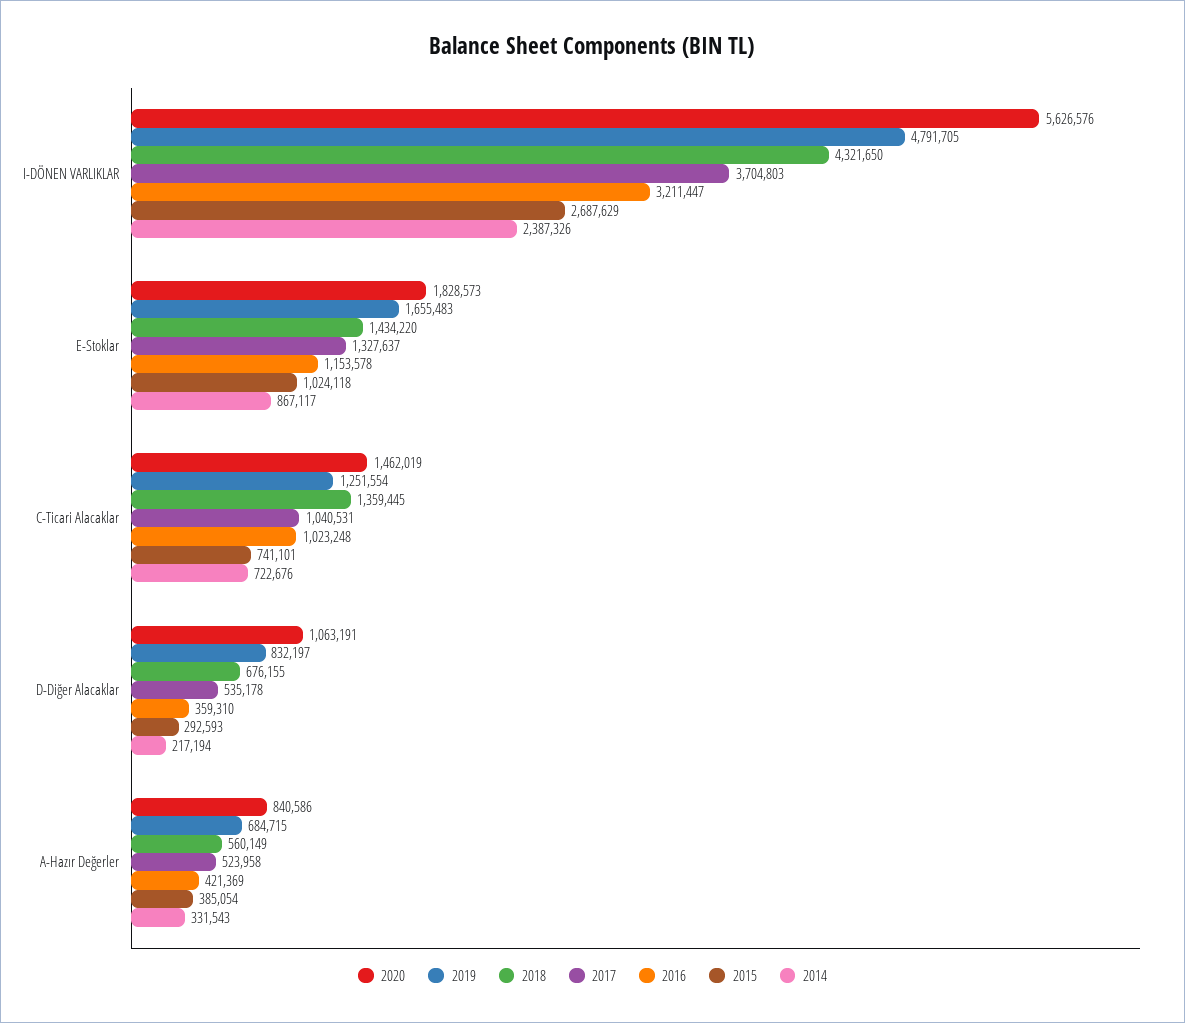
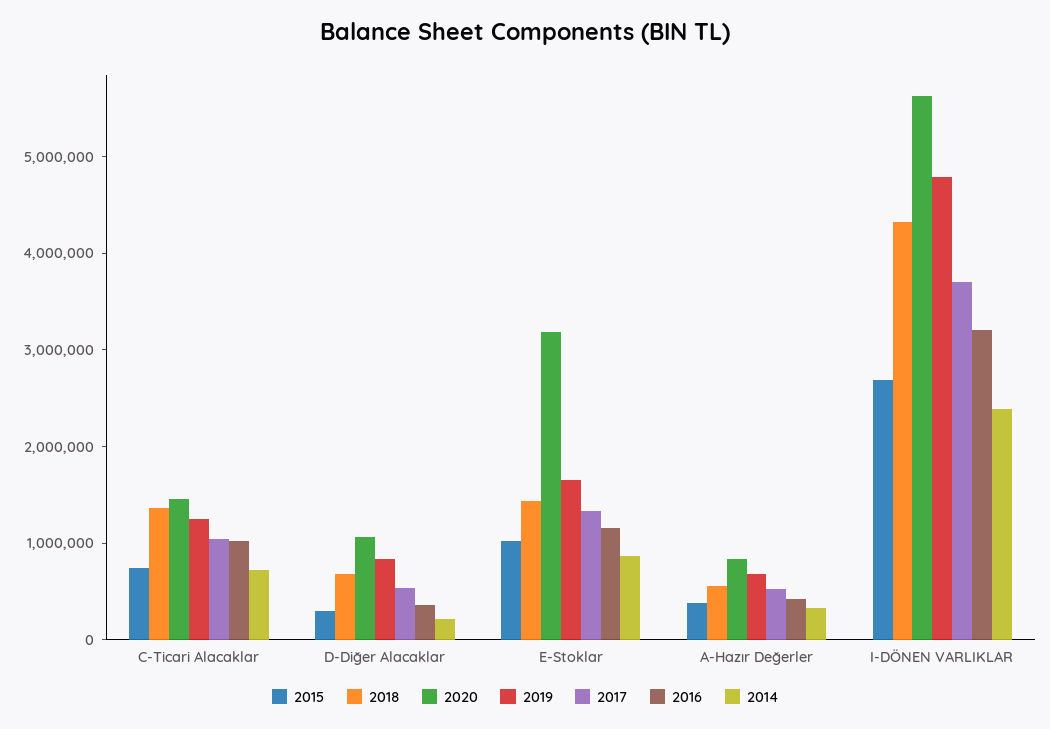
2020, E-Stoklar: 1828573 -> 3200000

